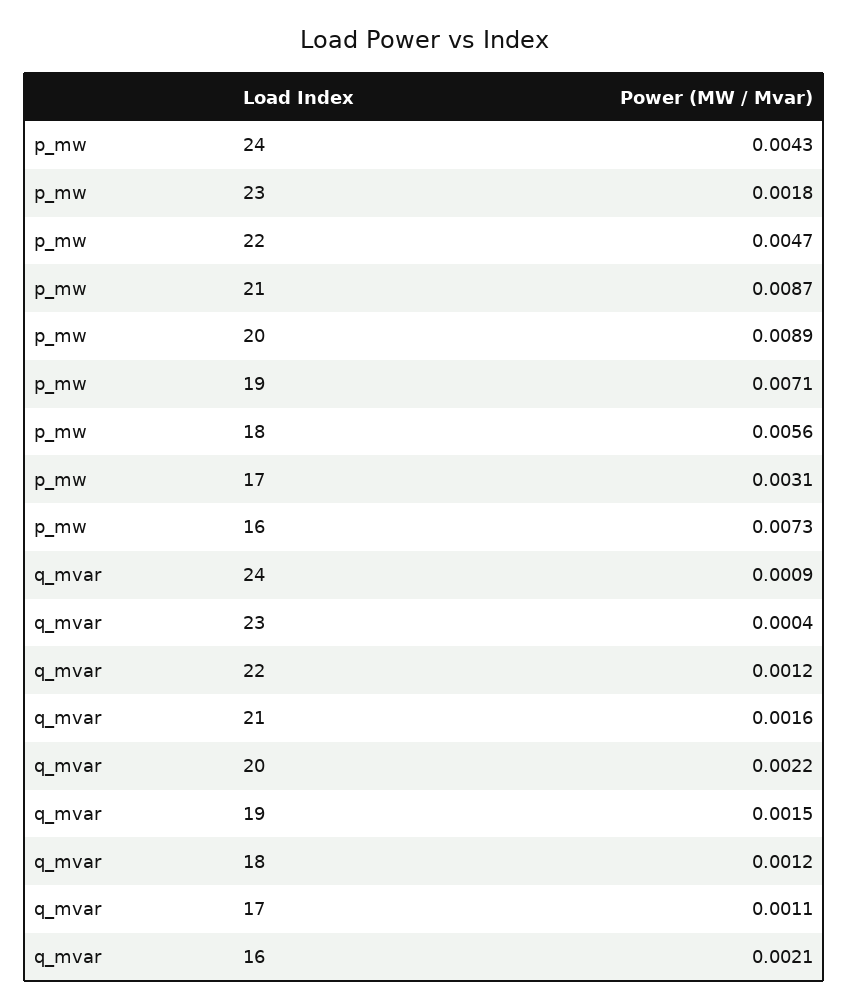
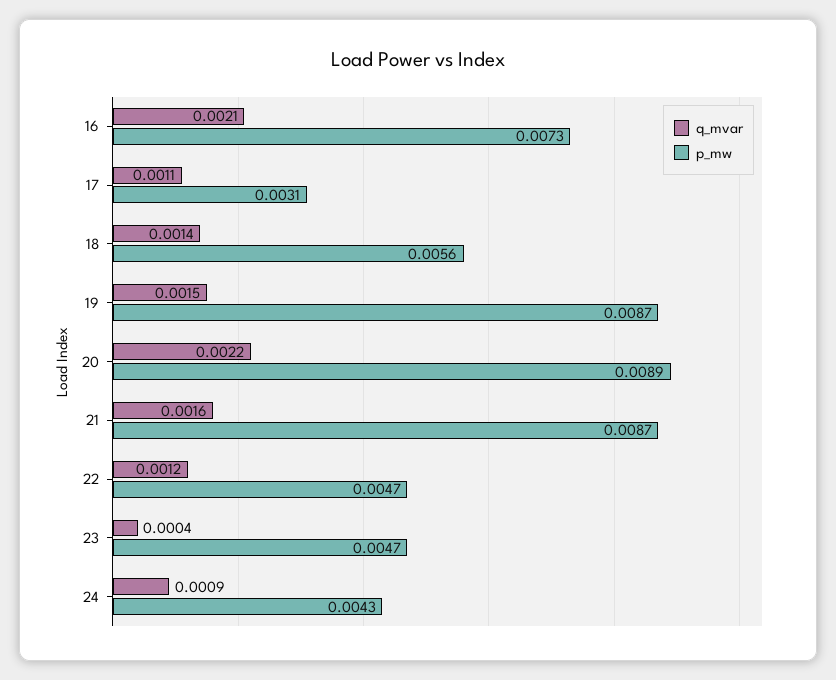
p_mw, 23: 0.0018 -> 0.0047
p_mw, 19: 0.0071 -> 0.0087
q_mvar, 18: 0.0012 -> 0.0014

